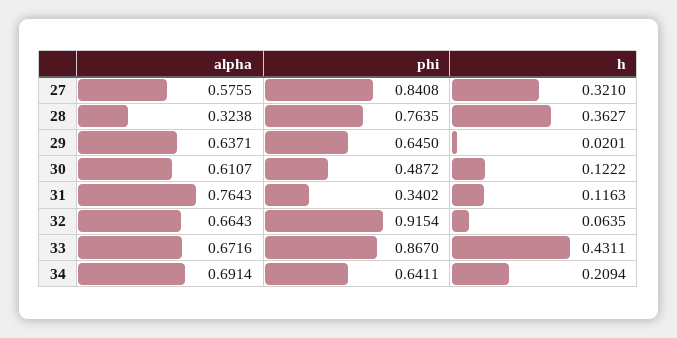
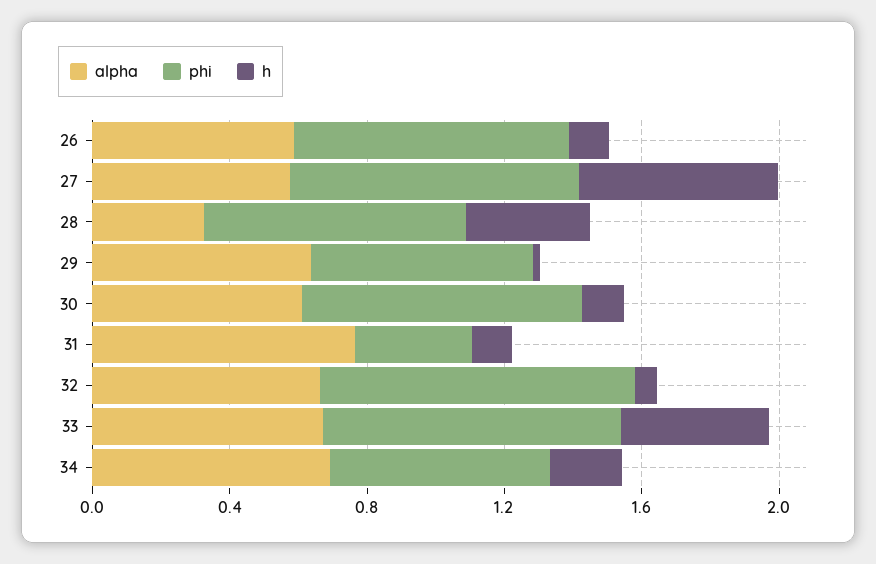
h, 27: 0.321 -> 0.6
phi, 30: 0.4872 -> 0.8
alpha, 26: none -> 0.6
phi, 26: none -> 0.8
h, 26: none -> 0.1

